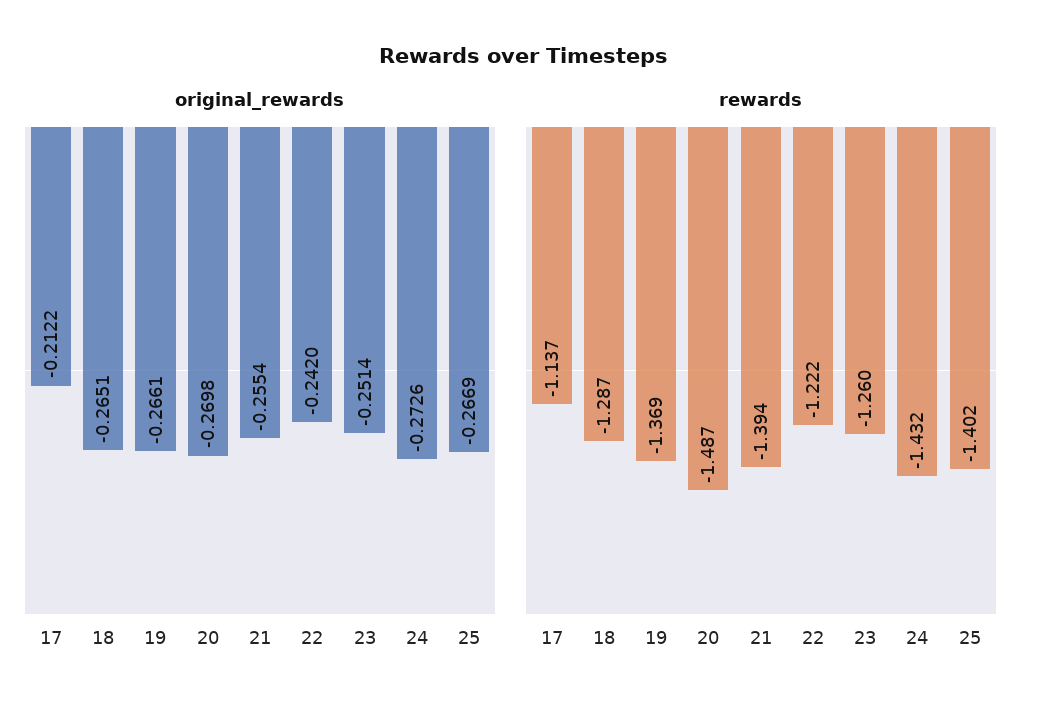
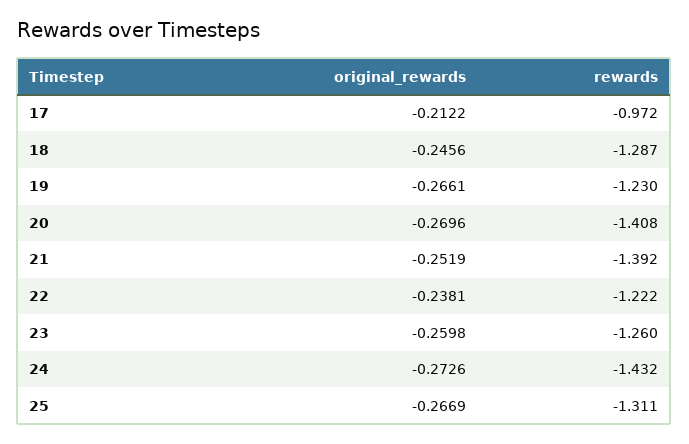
original_rewards, 18: -0.2651 -> -0.2456
original_rewards, 20: -0.2698 -> -0.2696
original_rewards, 21: -0.2554 -> -0.2519
original_rewards, 22: -0.242 -> -0.2381
original_rewards, 23: -0.2514 -> -0.2598
rewards, 17: -1.137 -> -0.972
rewards, 19: -1.369 -> -1.23
rewards, 20: -1.487 -> -1.408
rewards, 21: -1.394 -> -1.392
rewards, 25: -1.402 -> -1.311

